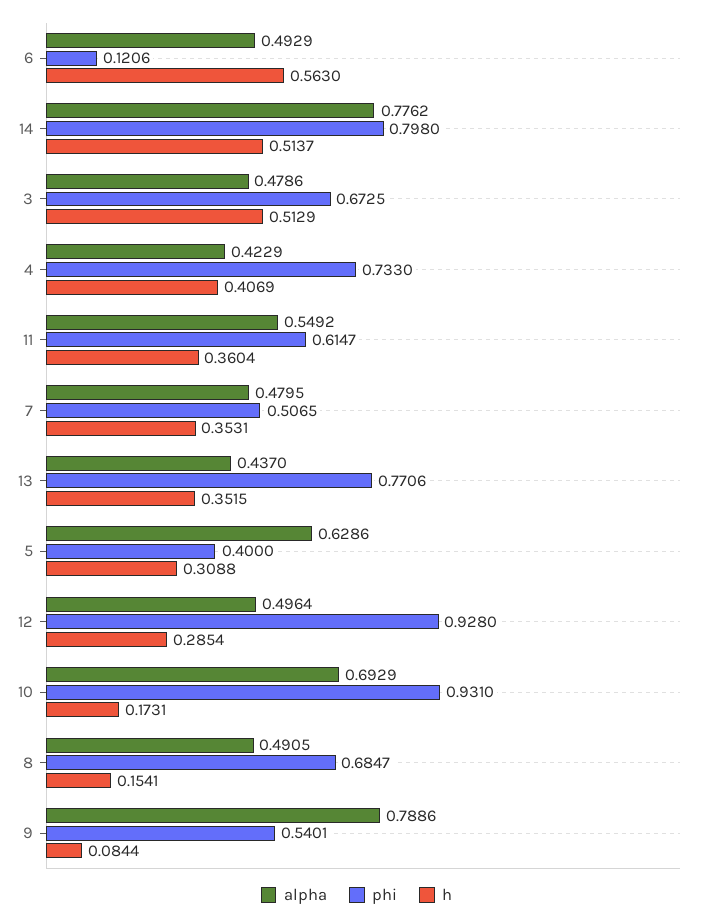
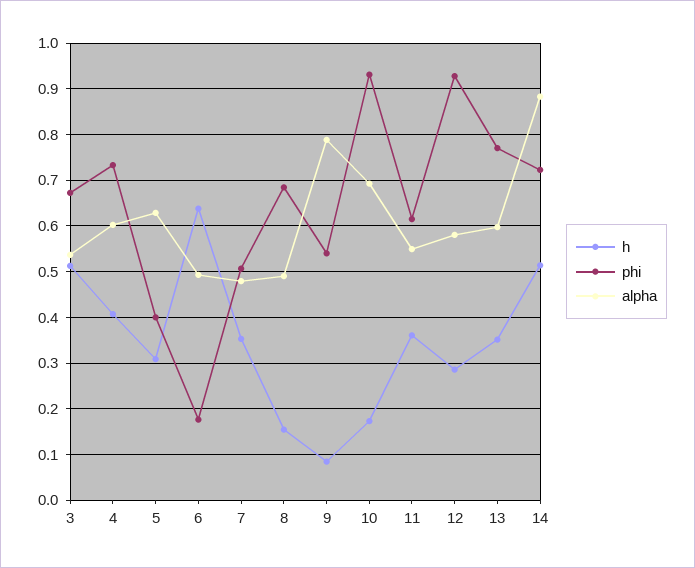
phi, 6: 0.1206 -> 0.18
h, 6: 0.563 -> 0.64
alpha, 14: 0.7762 -> 0.88
phi, 14: 0.798 -> 0.72
alpha, 3: 0.4786 -> 0.54
alpha, 4: 0.4229 -> 0.6
alpha, 13: 0.437 -> 0.6
alpha, 12: 0.4964 -> 0.58

